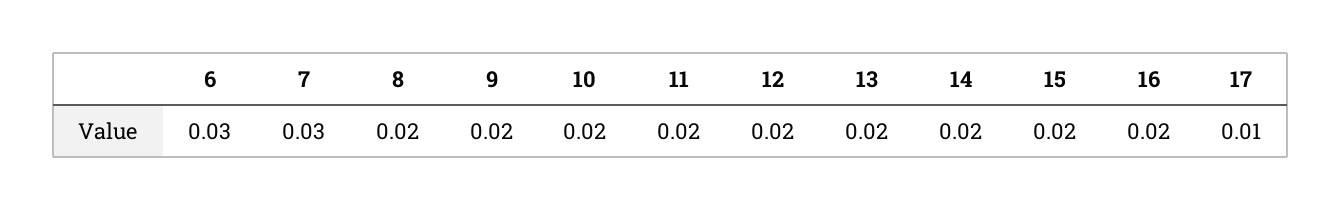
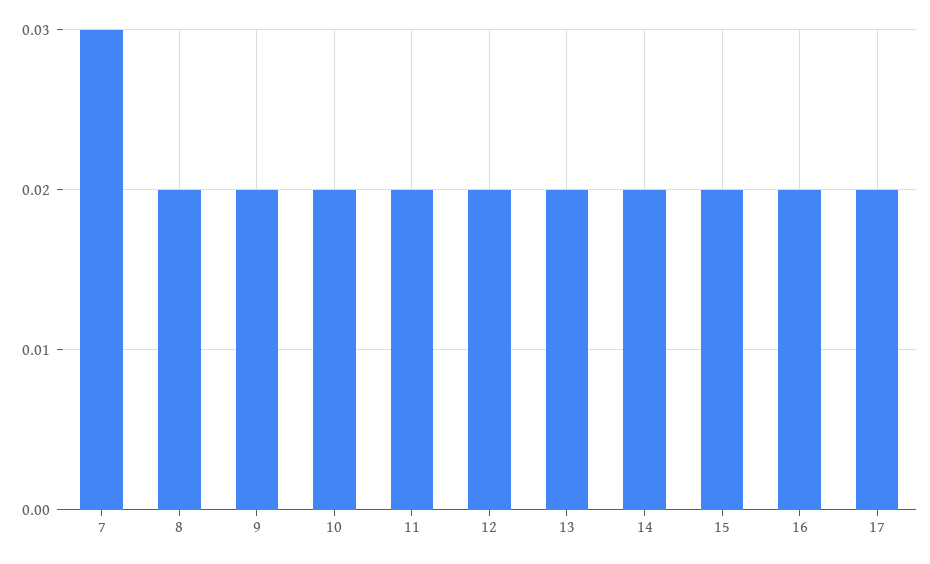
6: 0.03 -> none
17: 0.01 -> 0.02

